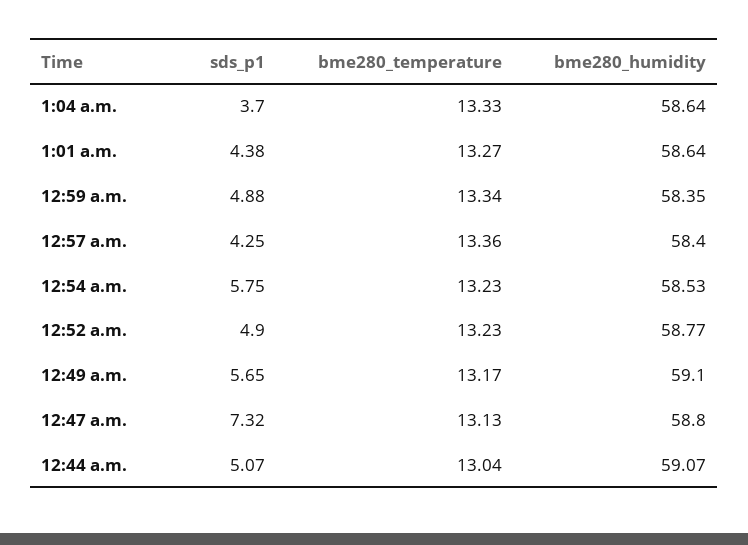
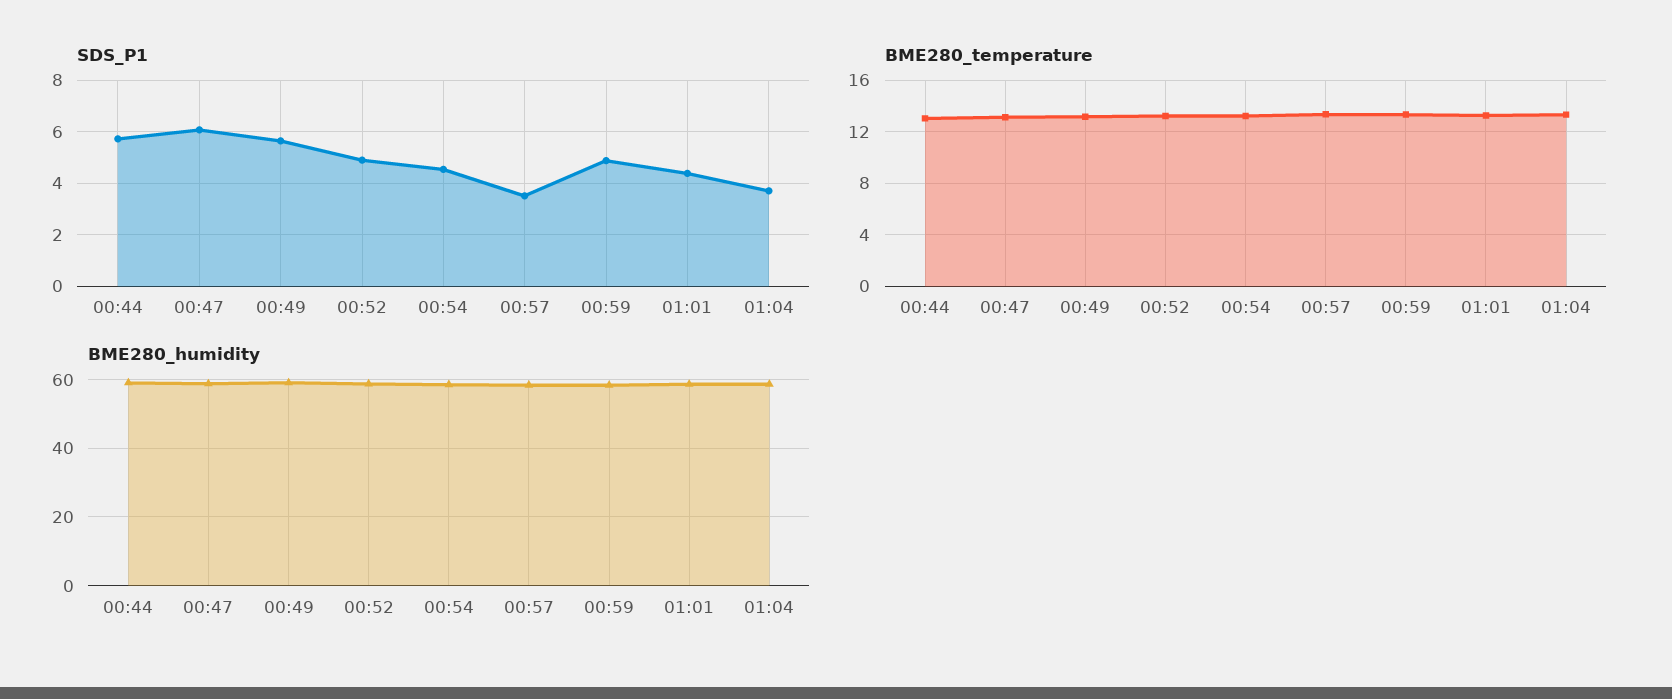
sds_p1, 12:57 a.m.: 4.25 -> 3.5
sds_p1, 12:54 a.m.: 5.75 -> 4.5
sds_p1, 12:47 a.m.: 7.32 -> 6
sds_p1, 12:44 a.m.: 5.07 -> 5.75

